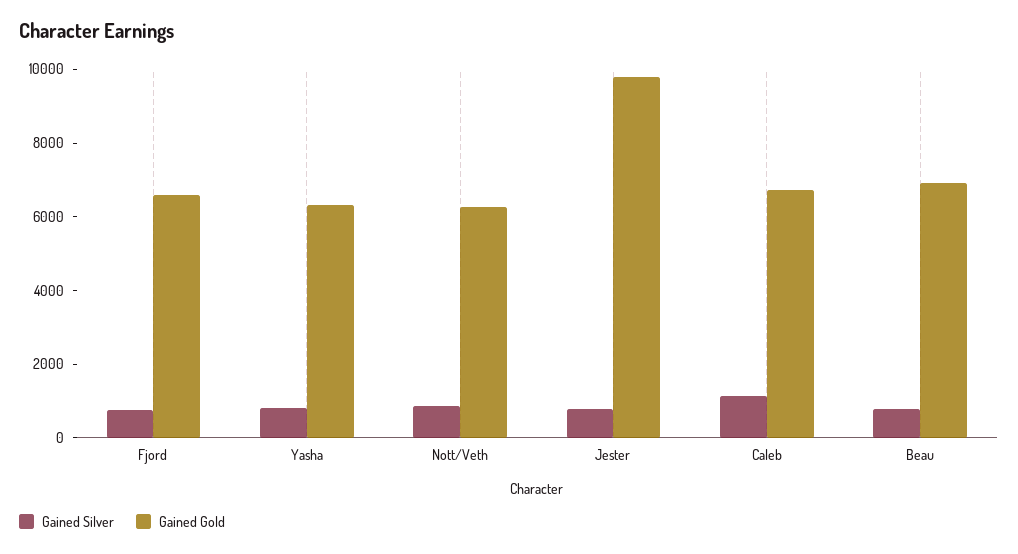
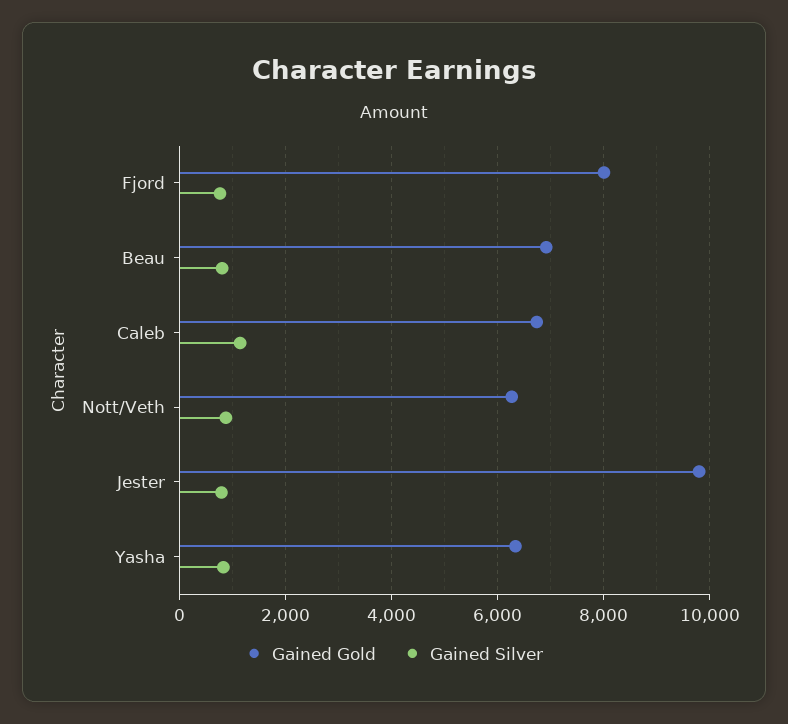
Gained Gold, Fjord: 6500 -> 8000

